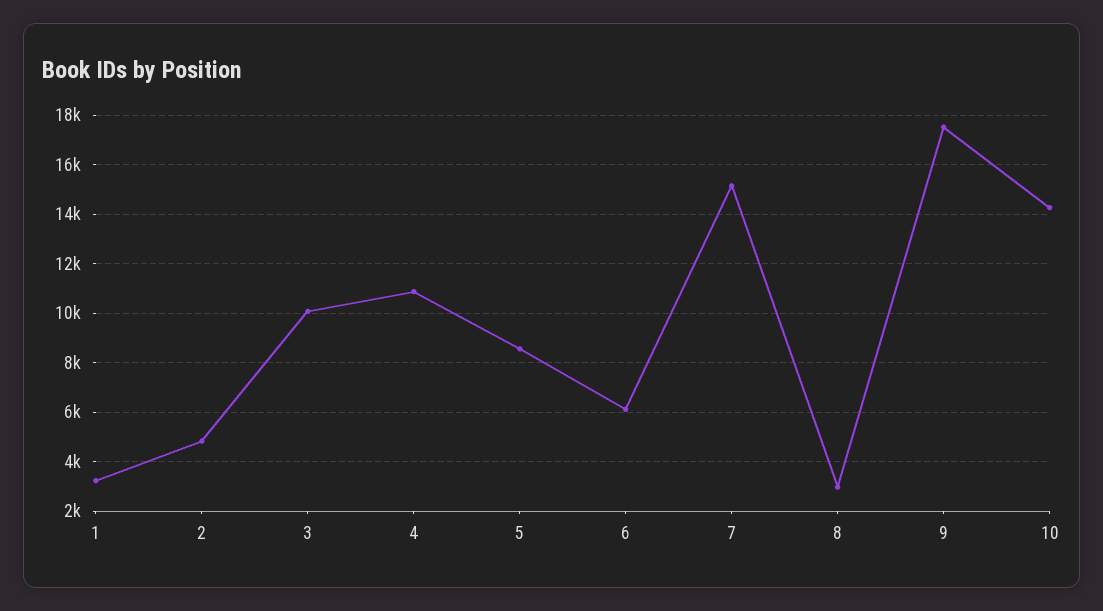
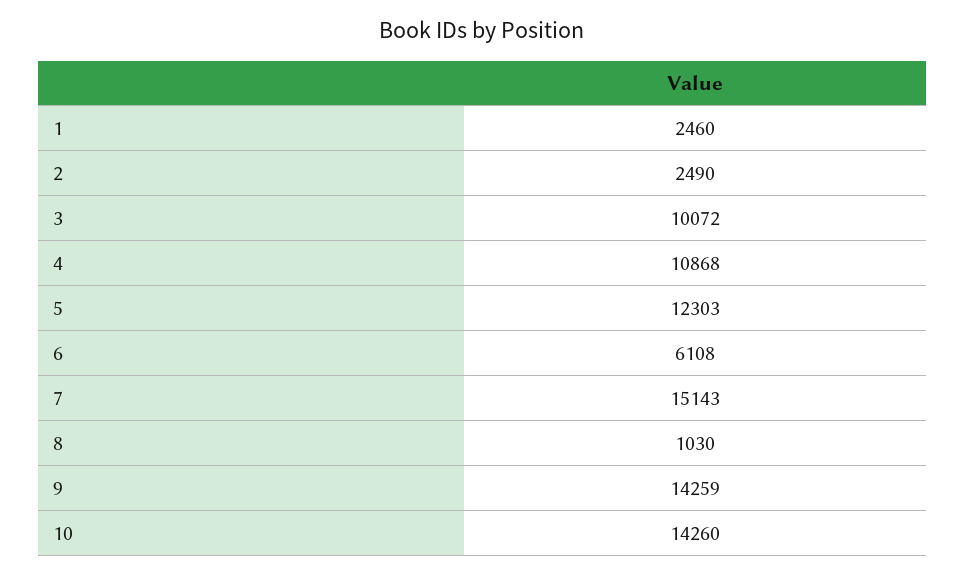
1: 3250 -> 2460
2: 4750 -> 2490
5: 8500 -> 12303
8: 3000 -> 1030
9: 17500 -> 14259

